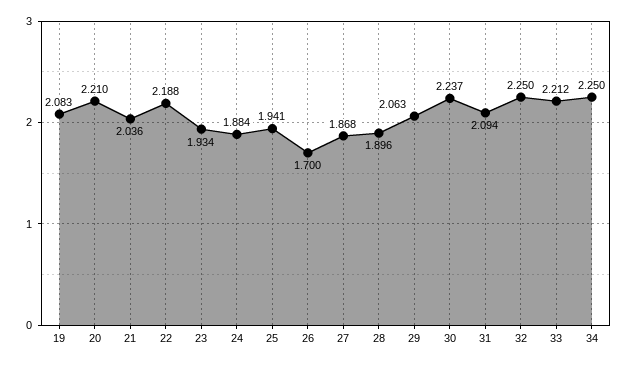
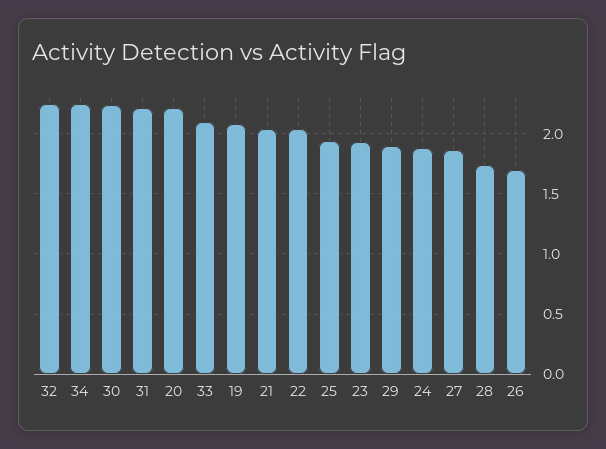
22: 2.188 -> 2.05
28: 1.896 -> 1.75
29: 2.063 -> 1.9
31: 2.094 -> 2.2
33: 2.212 -> 2.1

